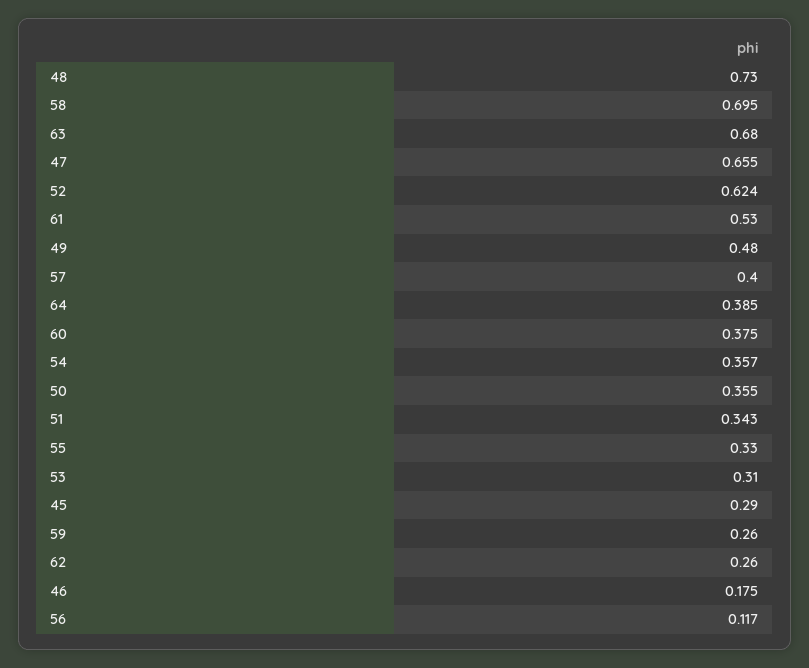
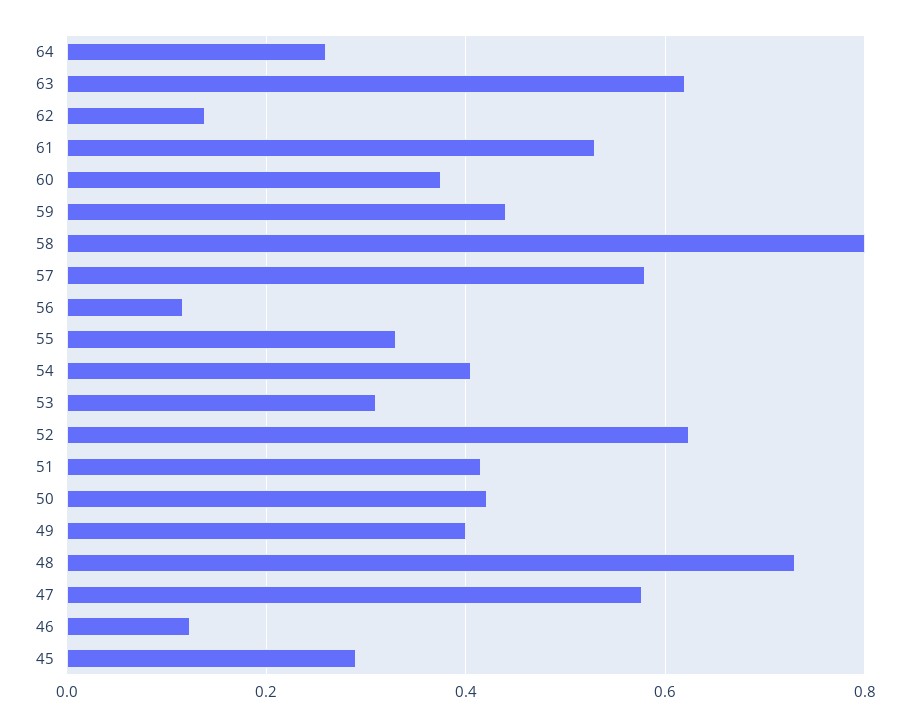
58: 0.695 -> 0.8
63: 0.68 -> 0.62
47: 0.655 -> 0.58
49: 0.48 -> 0.4
57: 0.4 -> 0.58
64: 0.385 -> 0.26
54: 0.357 -> 0.4
50: 0.355 -> 0.42
51: 0.343 -> 0.42
59: 0.26 -> 0.44
62: 0.26 -> 0.14
46: 0.175 -> 0.12

